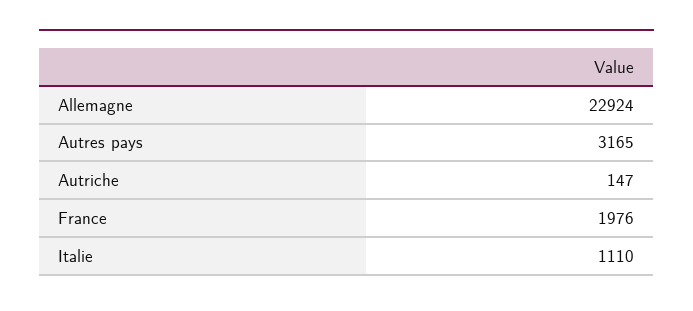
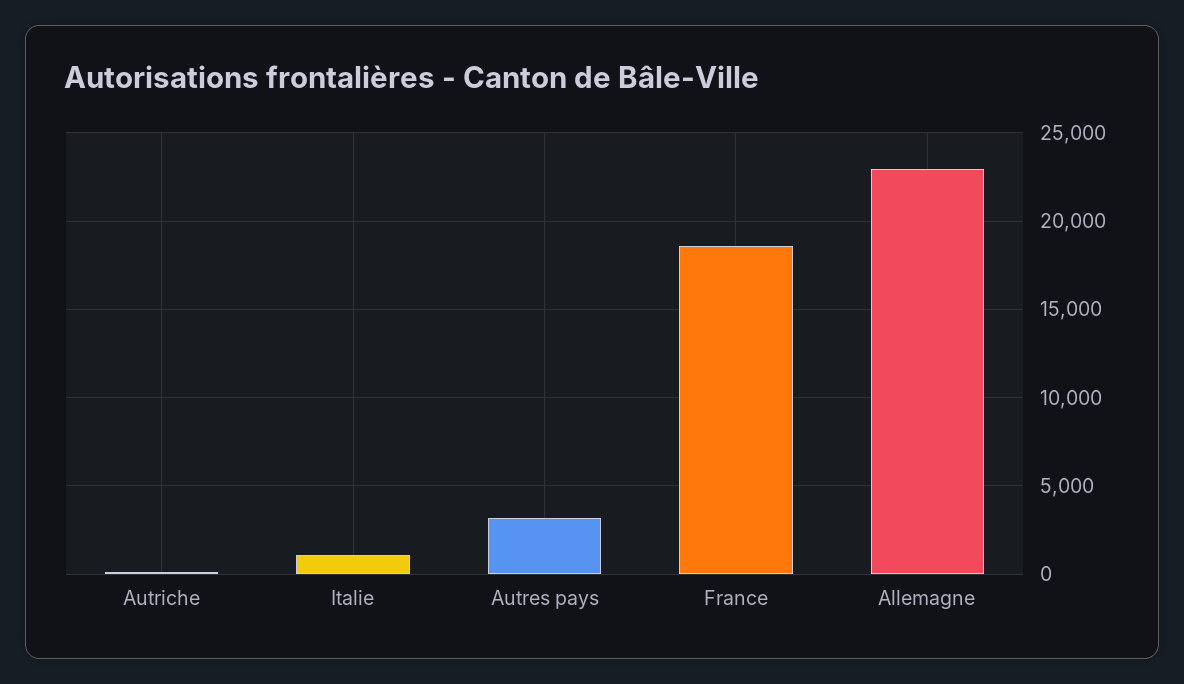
France: 1976 -> 18500

